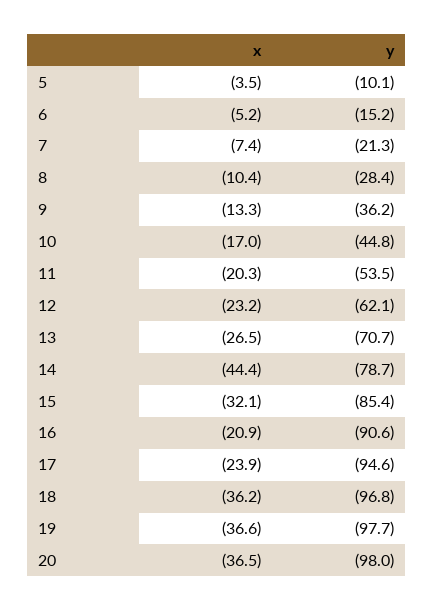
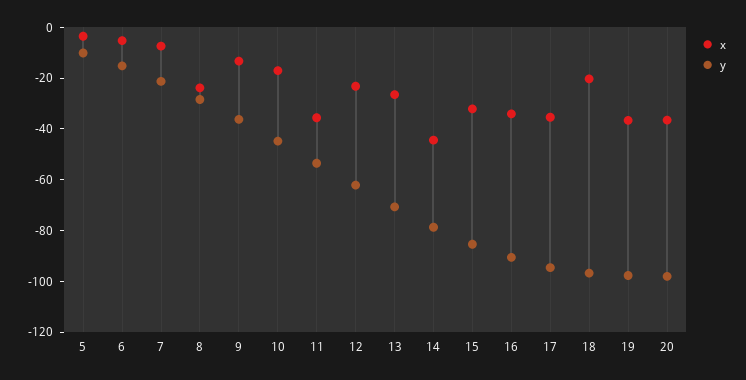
x, 8: -10.4 -> -25
x, 11: -20.3 -> -35
x, 16: -20.9 -> -35
x, 17: -23.9 -> -35
x, 18: -36.2 -> -20

